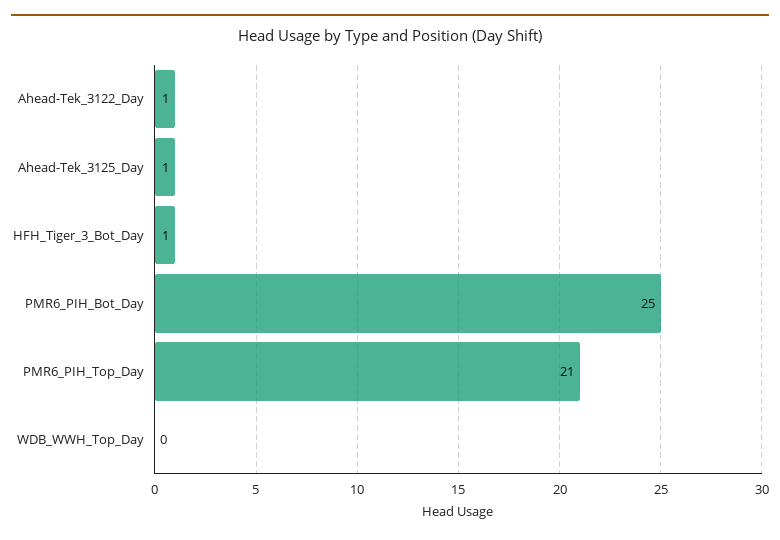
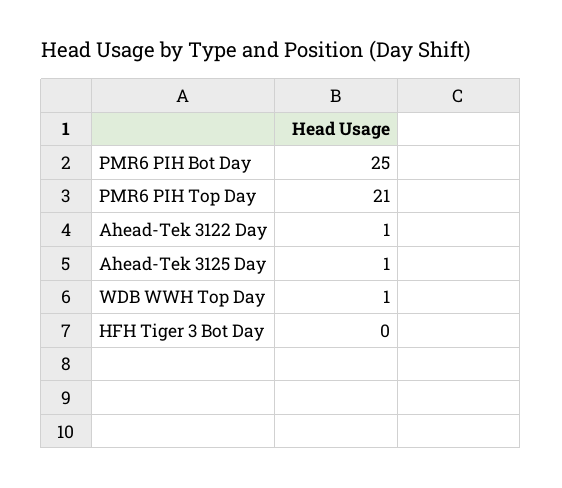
HFH_Tiger_3_Bot_Day: 1 -> 0
WDB_WWH_Top_Day: 0 -> 1

